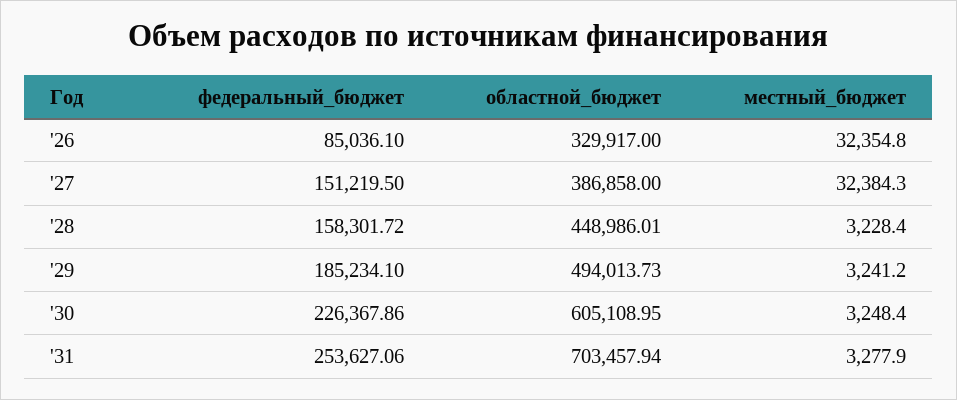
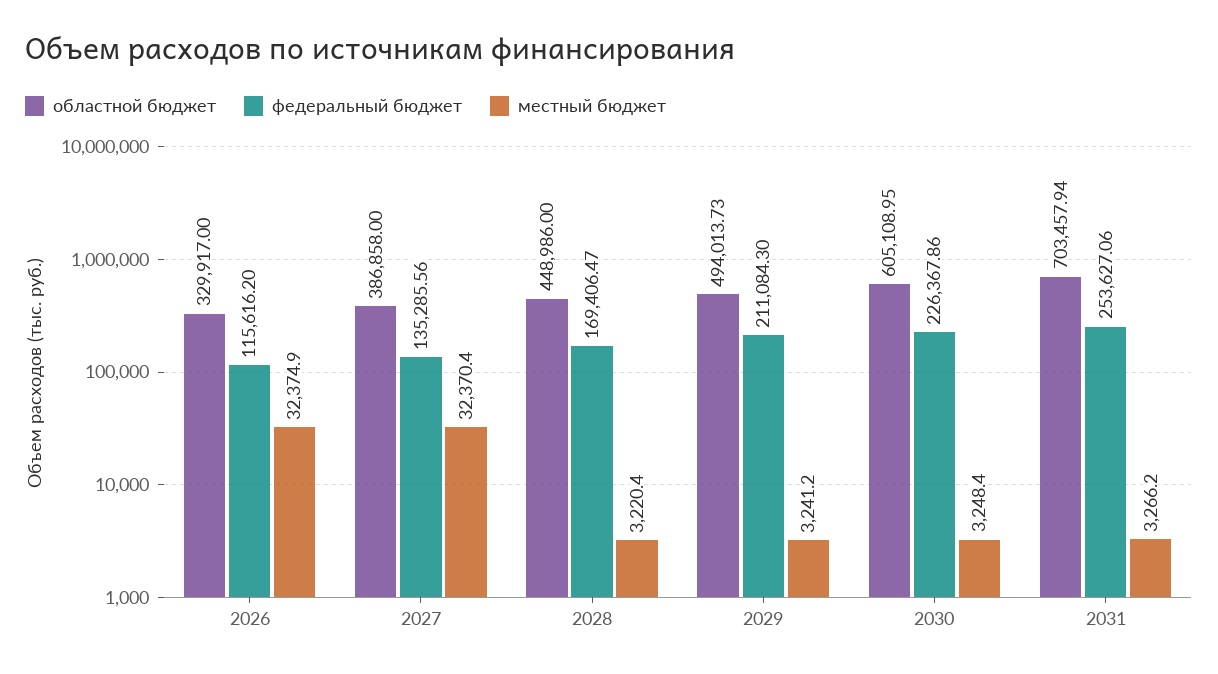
федеральный_бюджет, '26: 85036.1 -> 115616.2
местный_бюджет, '26: 32354.8 -> 32374.9
федеральный_бюджет, '27: 151219.5 -> 135285.56
местный_бюджет, '27: 32384.3 -> 32370.4
федеральный_бюджет, '28: 158301.72 -> 169406.47
областной_бюджет, '28: 448986.01 -> 448986
местный_бюджет, '28: 3228.4 -> 3220.4
федеральный_бюджет, '29: 185234.1 -> 211084.3
местный_бюджет, '31: 3277.9 -> 3266.2

